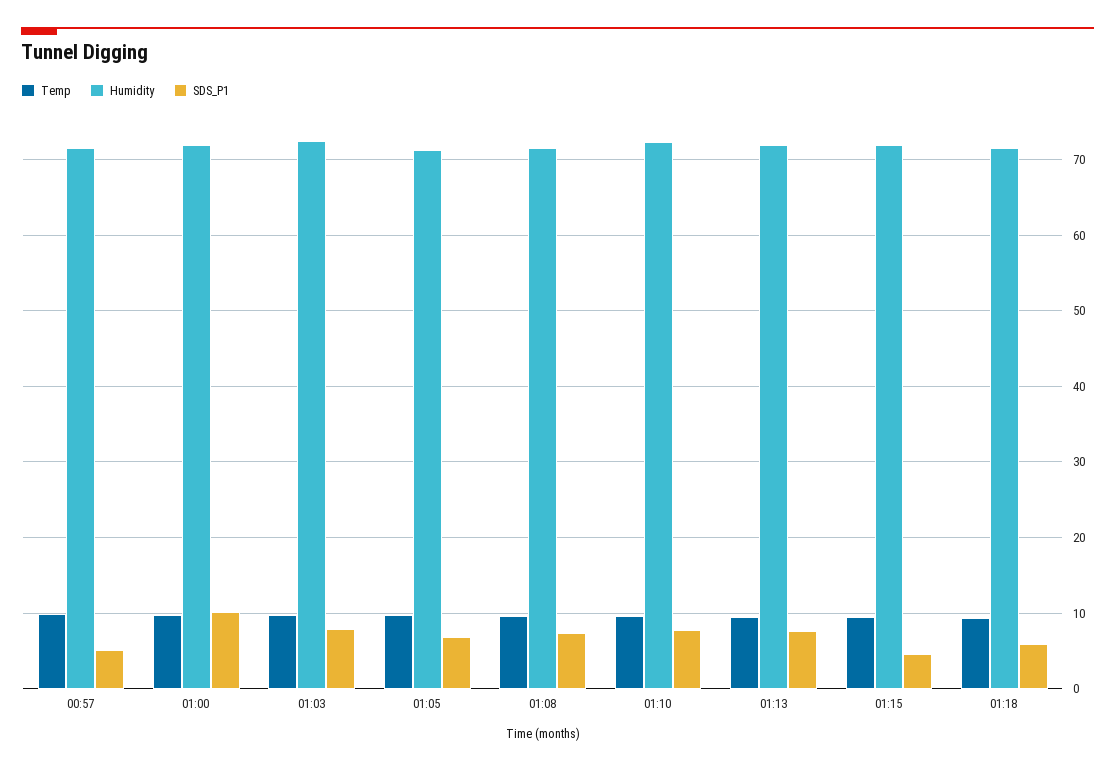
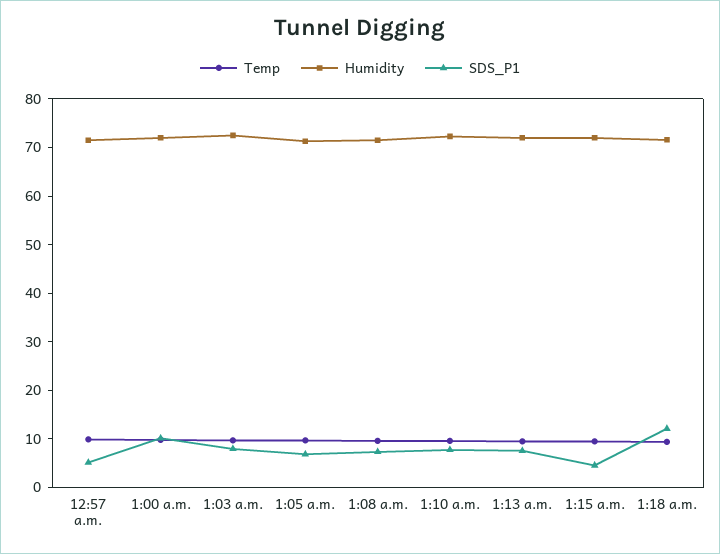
SDS_P1, 01:18: 6 -> 12

